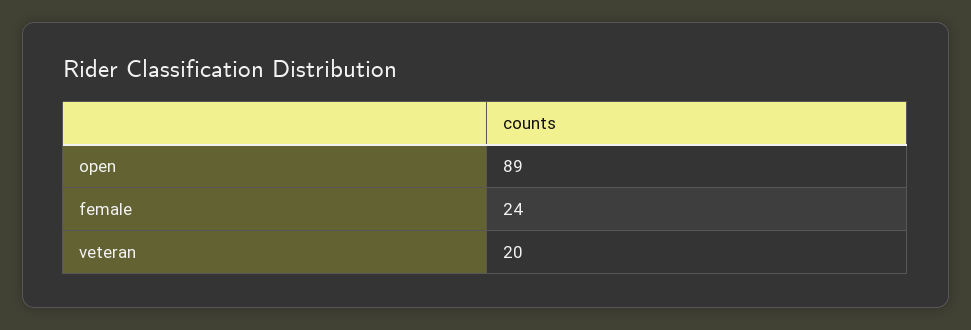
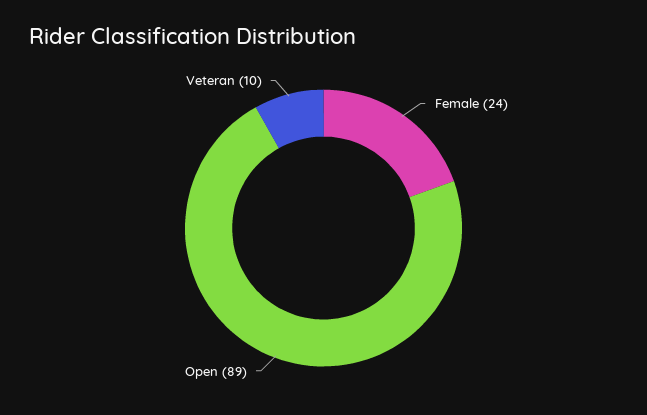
veteran: 20 -> 10

